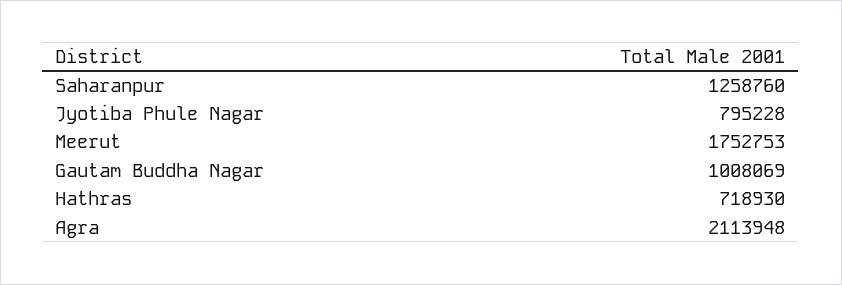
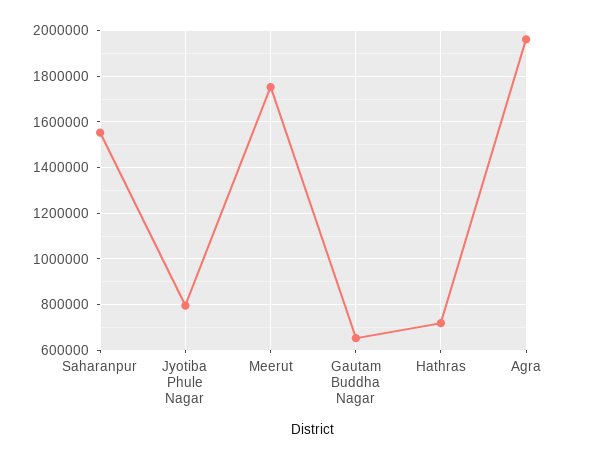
Saharanpur: 1258760 -> 1550000
Gautam Buddha Nagar: 1008069 -> 650000
Agra: 2113948 -> 1950000

